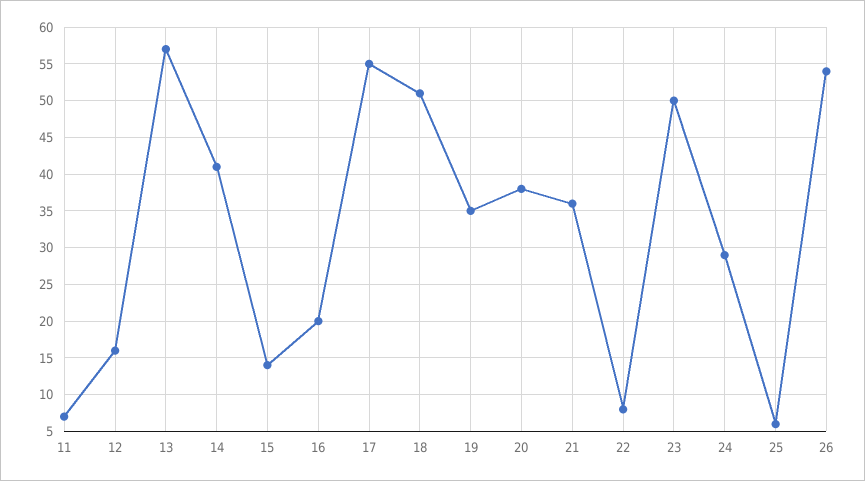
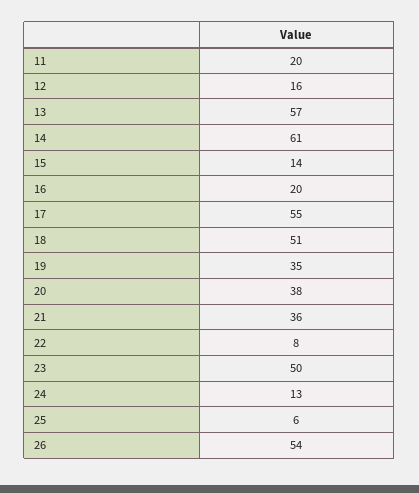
11: 7 -> 20
14: 41 -> 61
24: 29 -> 13

